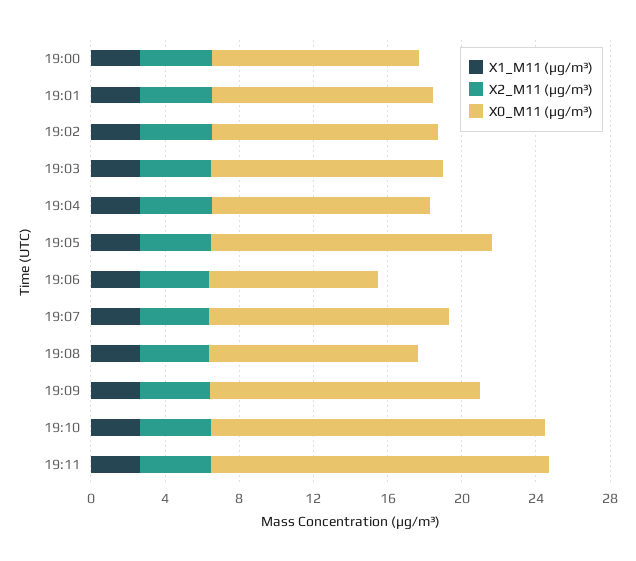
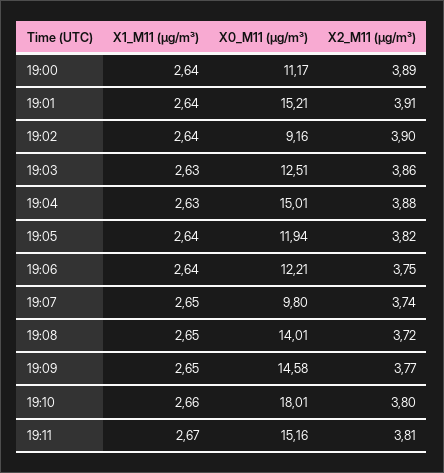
X0_M11 (μg/m³), 19:01: 12 -> 15.21
X0_M11 (μg/m³), 19:02: 12 -> 9.16
X0_M11 (μg/m³), 19:04: 12 -> 15.01
X0_M11 (μg/m³), 19:05: 15 -> 11.94
X0_M11 (μg/m³), 19:06: 9 -> 12.21
X0_M11 (μg/m³), 19:07: 13 -> 9.8
X0_M11 (μg/m³), 19:08: 11 -> 14.01
X0_M11 (μg/m³), 19:11: 18 -> 15.16

